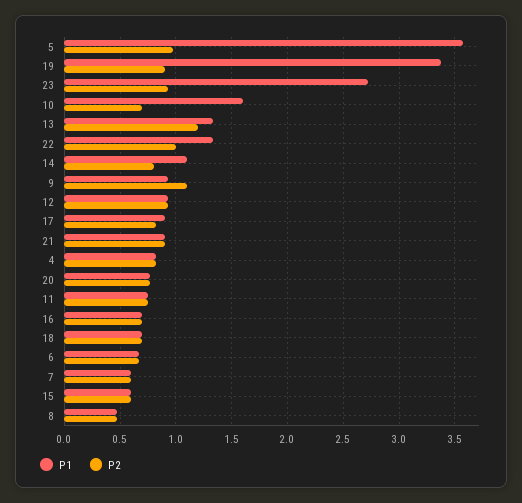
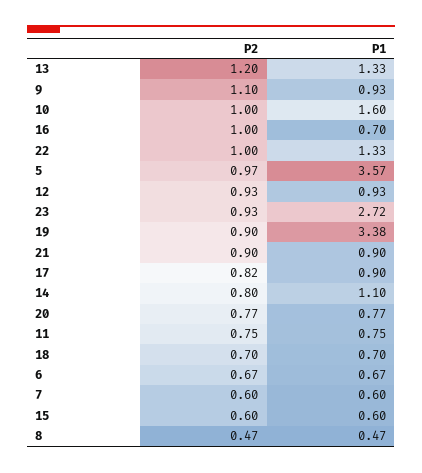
P2, 10: 0.7 -> 1
P1, 4: 0.8 -> none
P2, 4: 0.8 -> none
P2, 16: 0.7 -> 1

